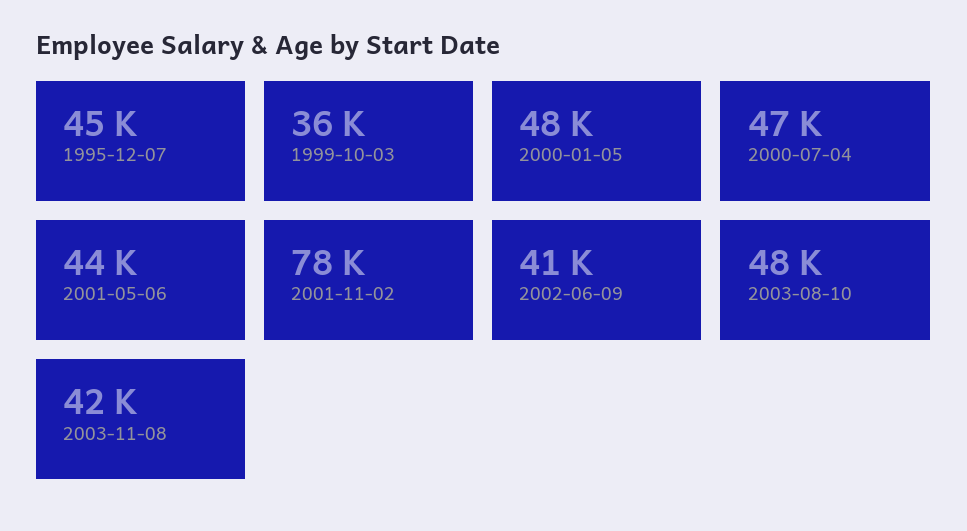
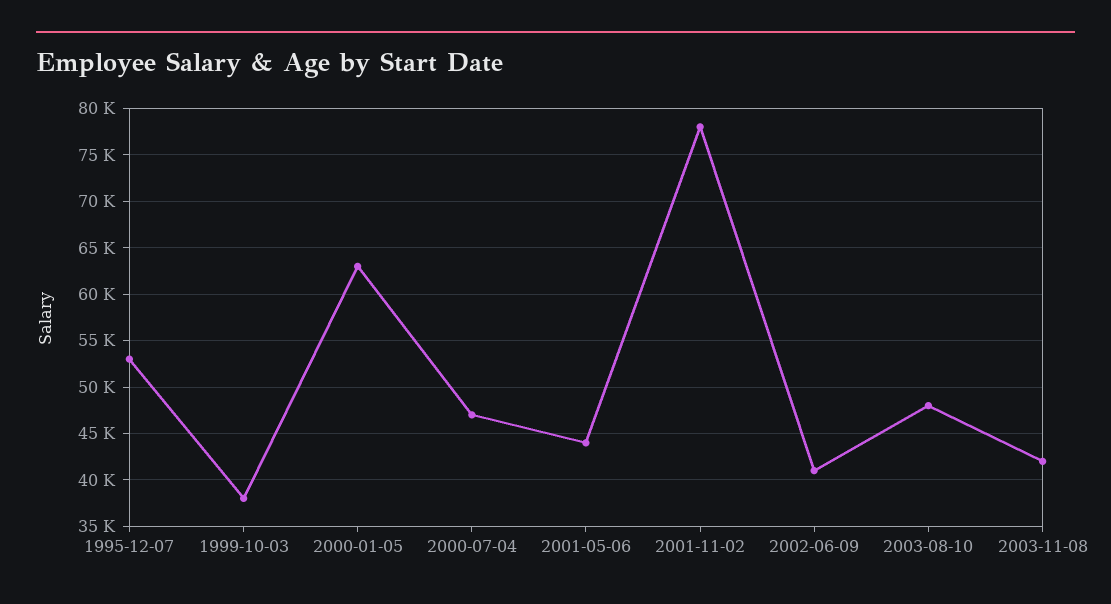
1995-12-07: 45000 -> 53000
1999-10-03: 36000 -> 38000
2000-01-05: 48000 -> 63000

